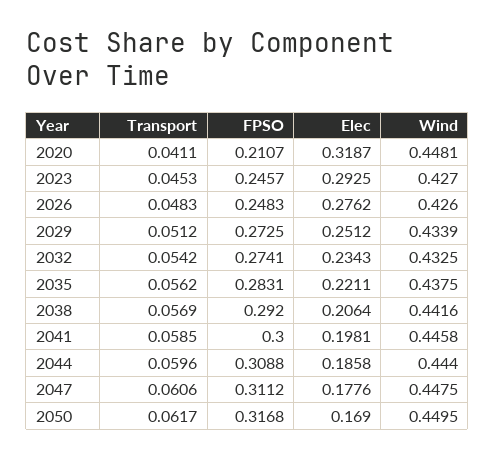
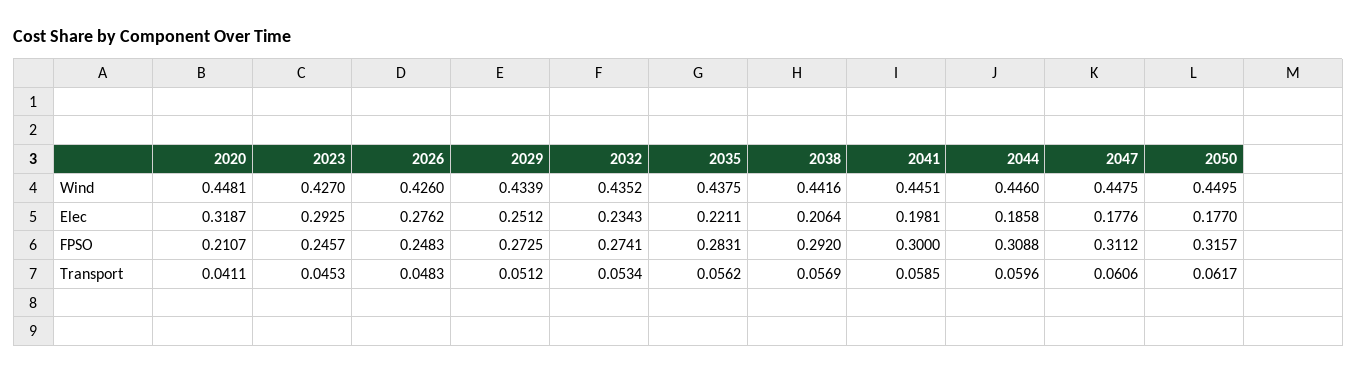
Transport, 2032: 0.0542 -> 0.0534
Wind, 2032: 0.4325 -> 0.4352
Wind, 2041: 0.4458 -> 0.4451
Wind, 2044: 0.444 -> 0.446
FPSO, 2050: 0.3168 -> 0.3157
Elec, 2050: 0.169 -> 0.177

